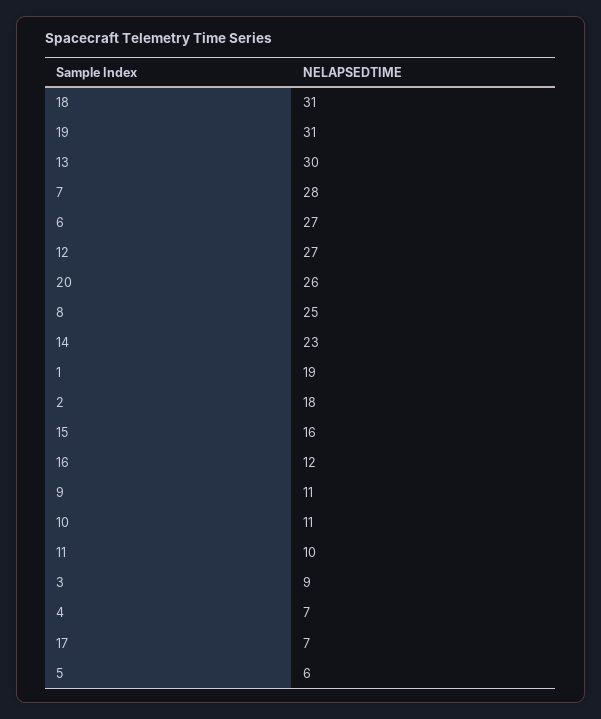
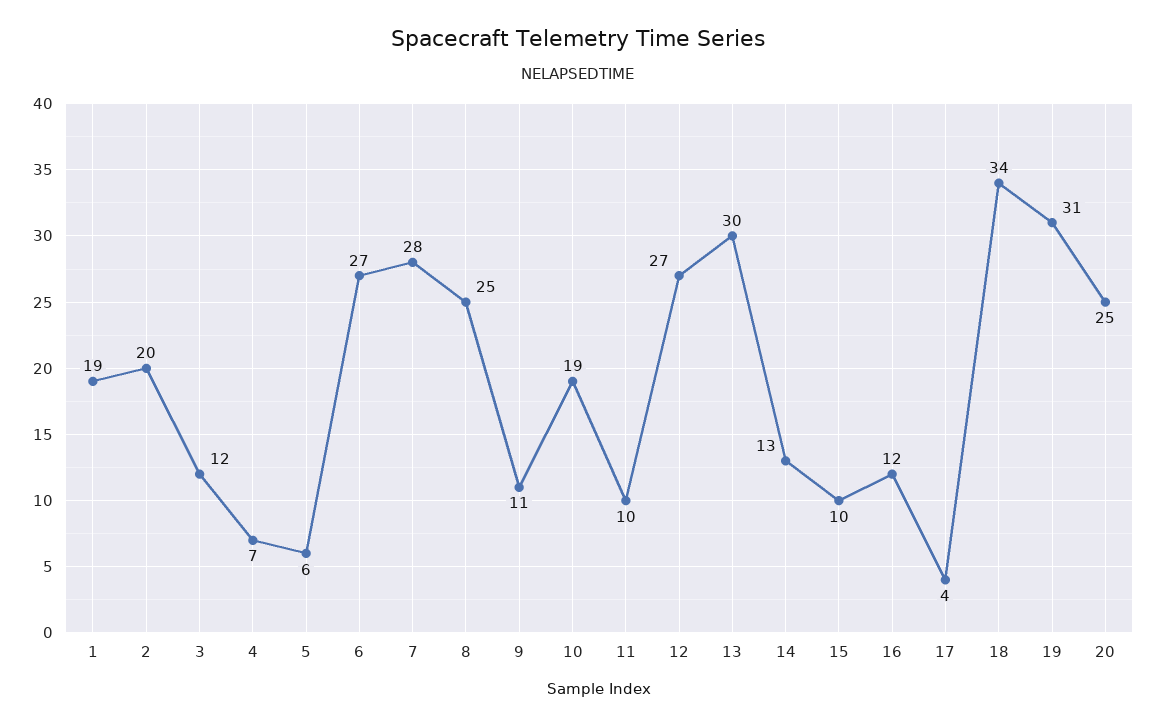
18: 31 -> 34
20: 26 -> 25
14: 23 -> 13
2: 18 -> 20
15: 16 -> 10
10: 11 -> 19
3: 9 -> 12
17: 7 -> 4

